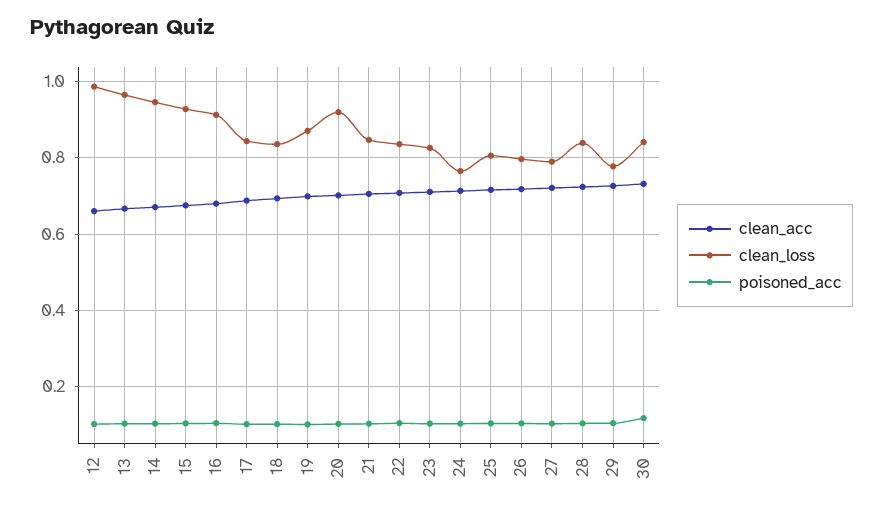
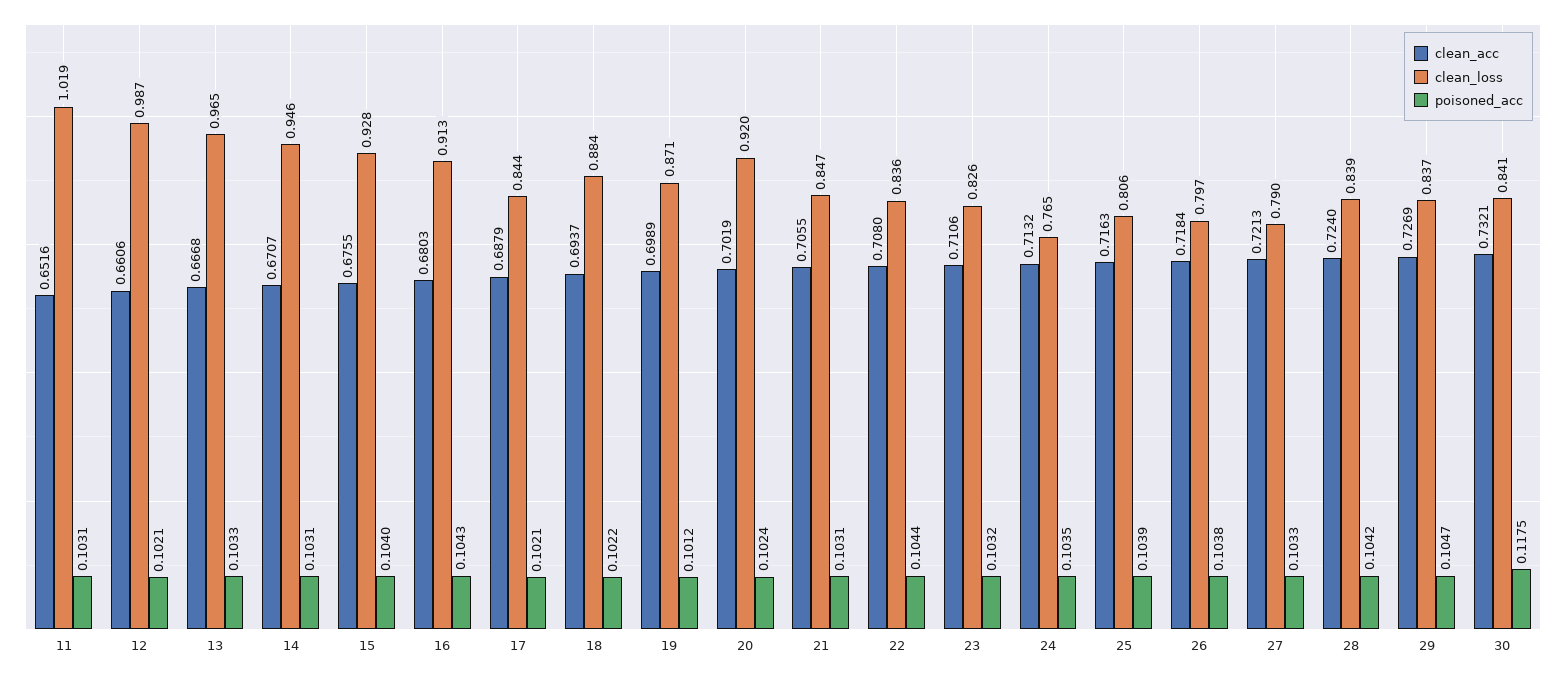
clean_loss, 18: 0.84 -> 0.884
clean_loss, 29: 0.78 -> 0.837
clean_acc, 11: none -> 0.6516
clean_loss, 11: none -> 1.019
poisoned_acc, 11: none -> 0.1031

